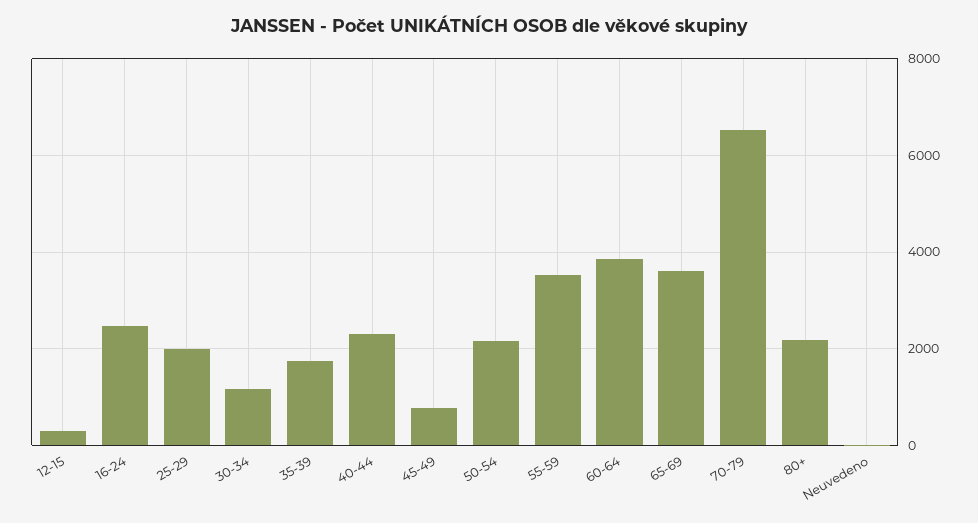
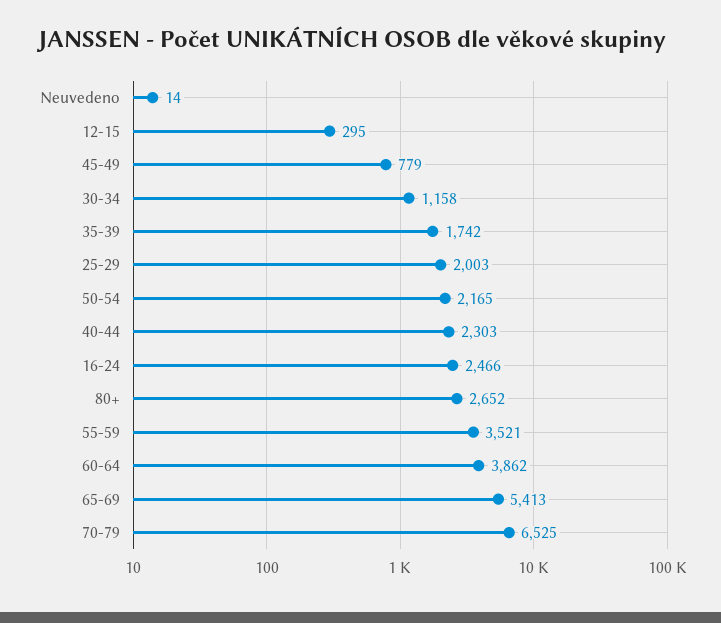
65-69: 3600 -> 5413
80+: 2200 -> 2652

